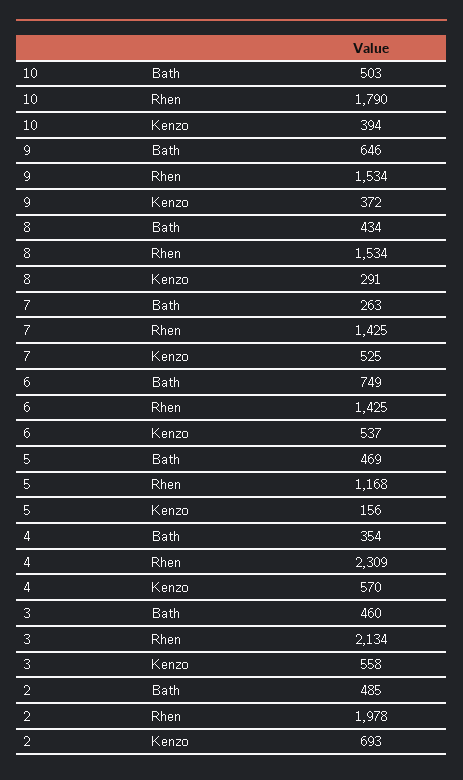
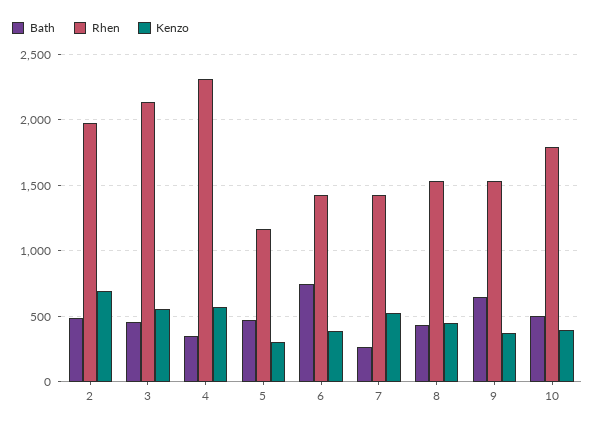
Kenzo, 8: 291 -> 450
Kenzo, 6: 537 -> 400
Kenzo, 5: 156 -> 300

